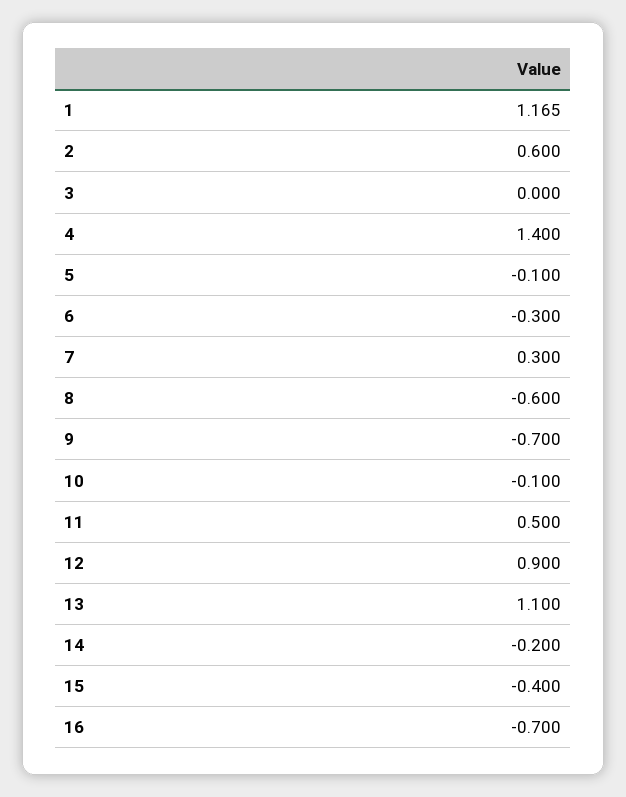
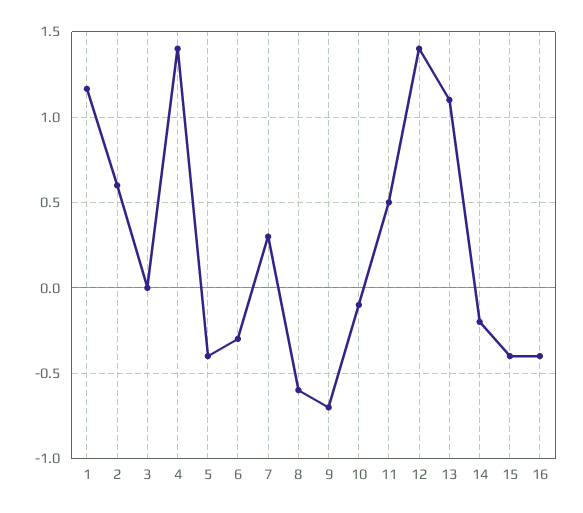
5: -0.1 -> -0.4
12: 0.9 -> 1.4
16: -0.7 -> -0.4

